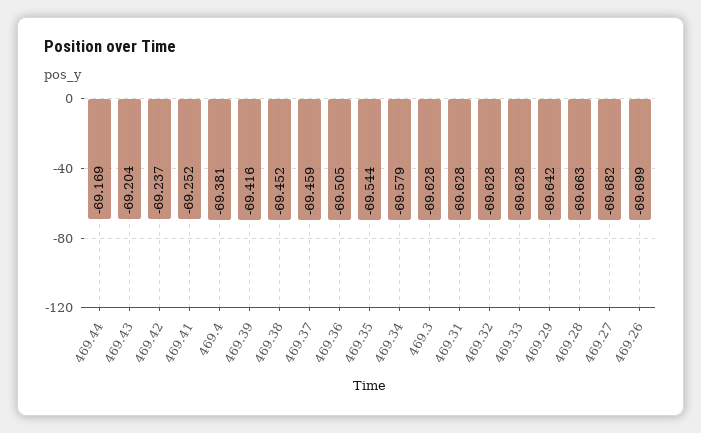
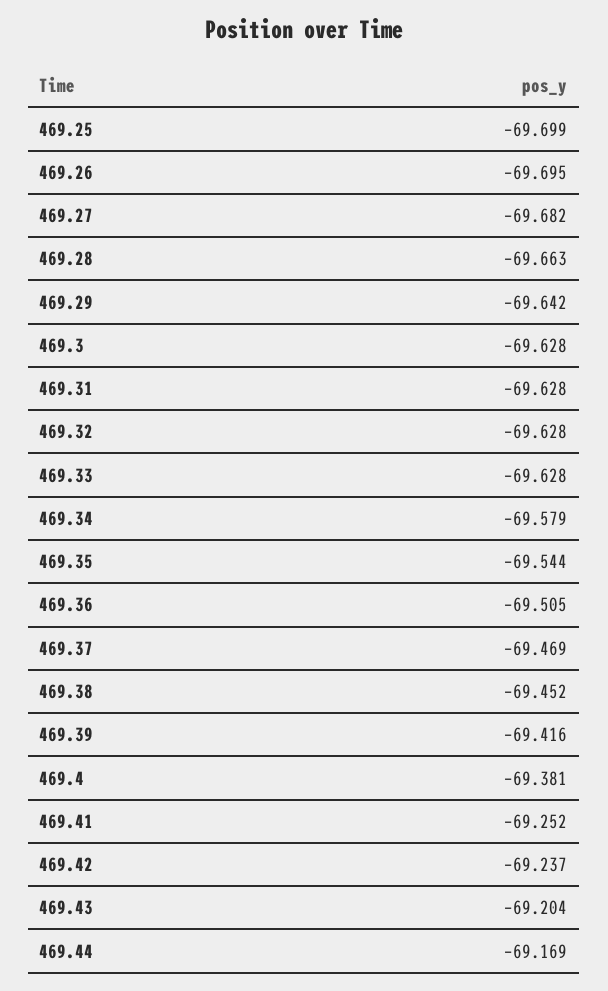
469.37: -69.459 -> -69.469
469.26: -69.699 -> -69.695
469.25: none -> -69.699

